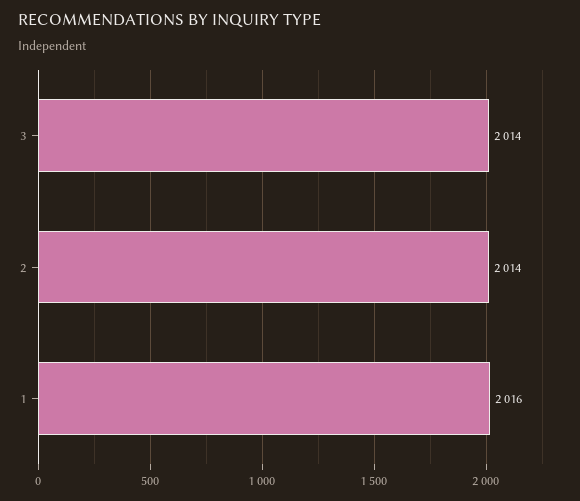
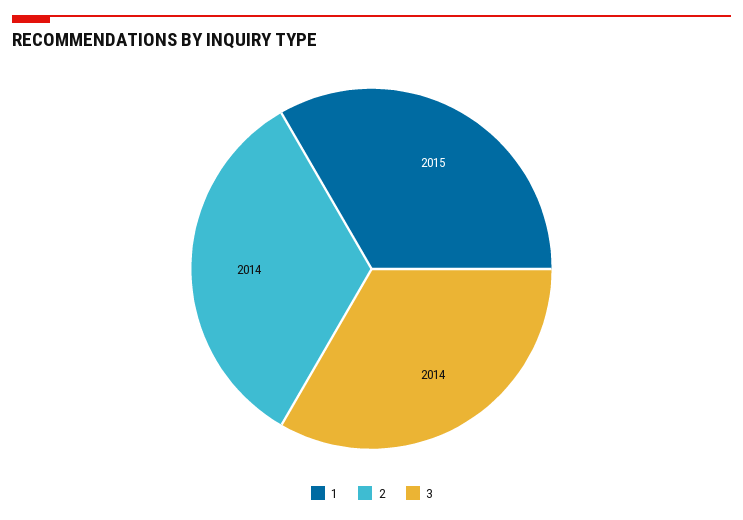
1: 2016 -> 2015

